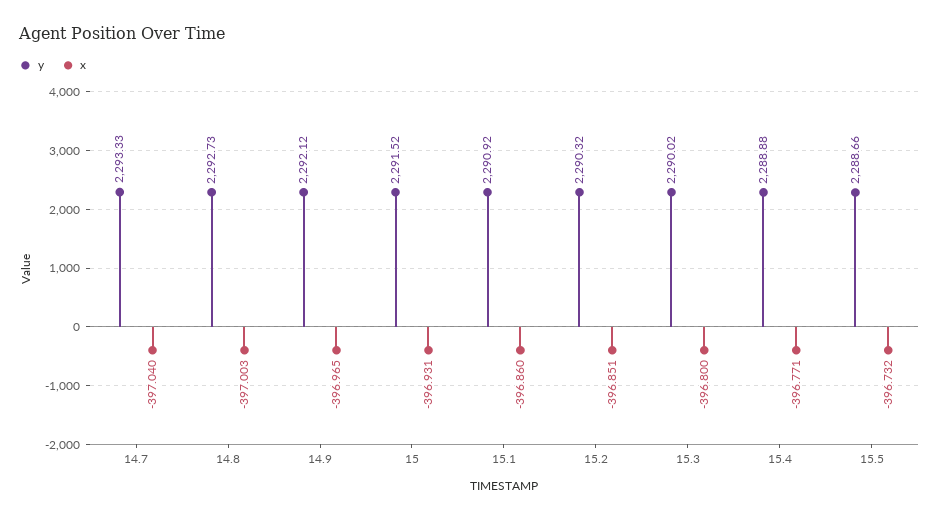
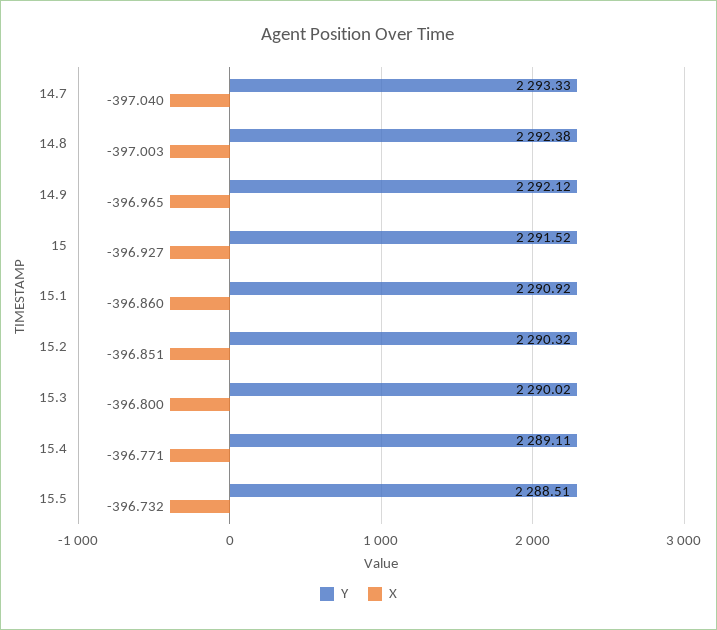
y, 14.8: 2292.73 -> 2292.38
x, 15: -396.931 -> -396.927
y, 15.4: 2288.88 -> 2289.11
y, 15.5: 2288.66 -> 2288.51

